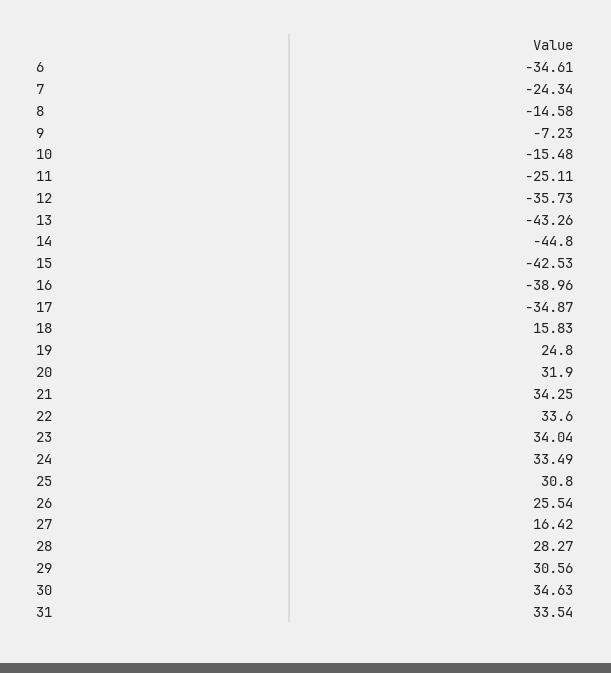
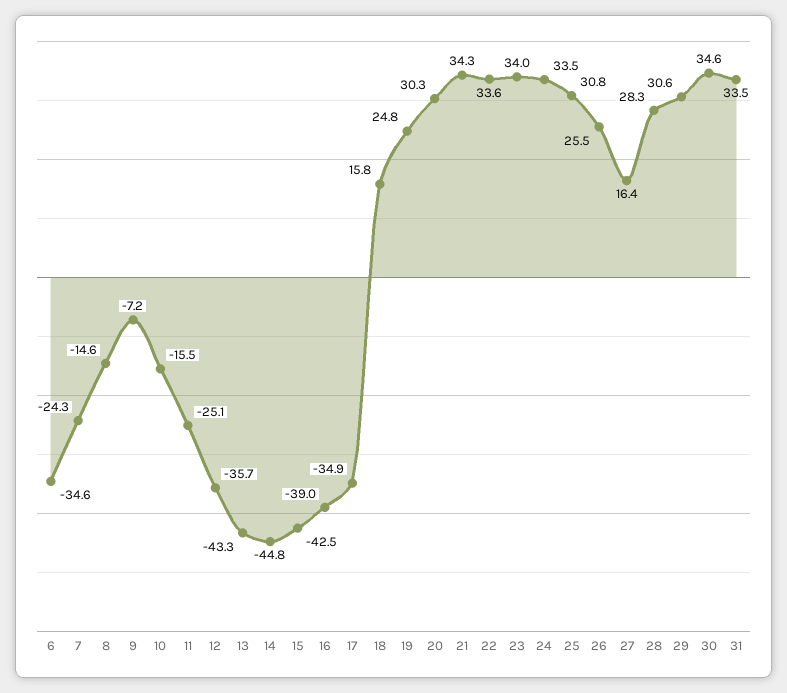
20: 31.9 -> 30.3

